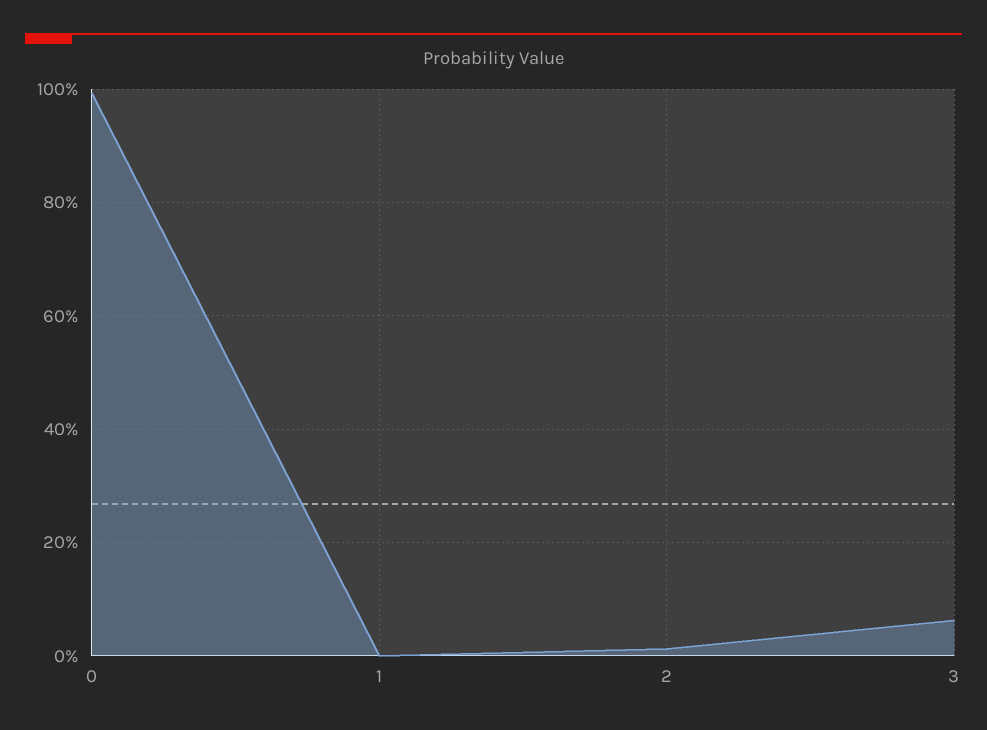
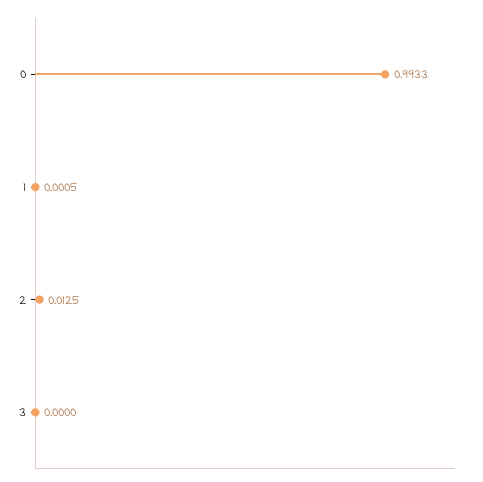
3: 0.06 -> 0

